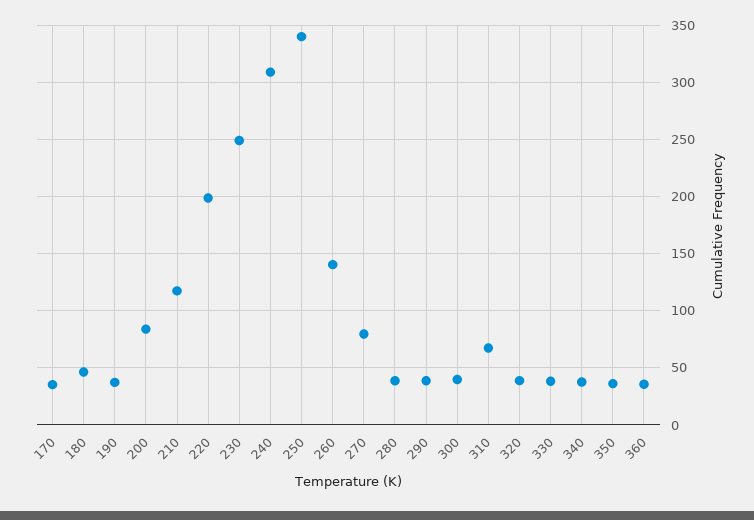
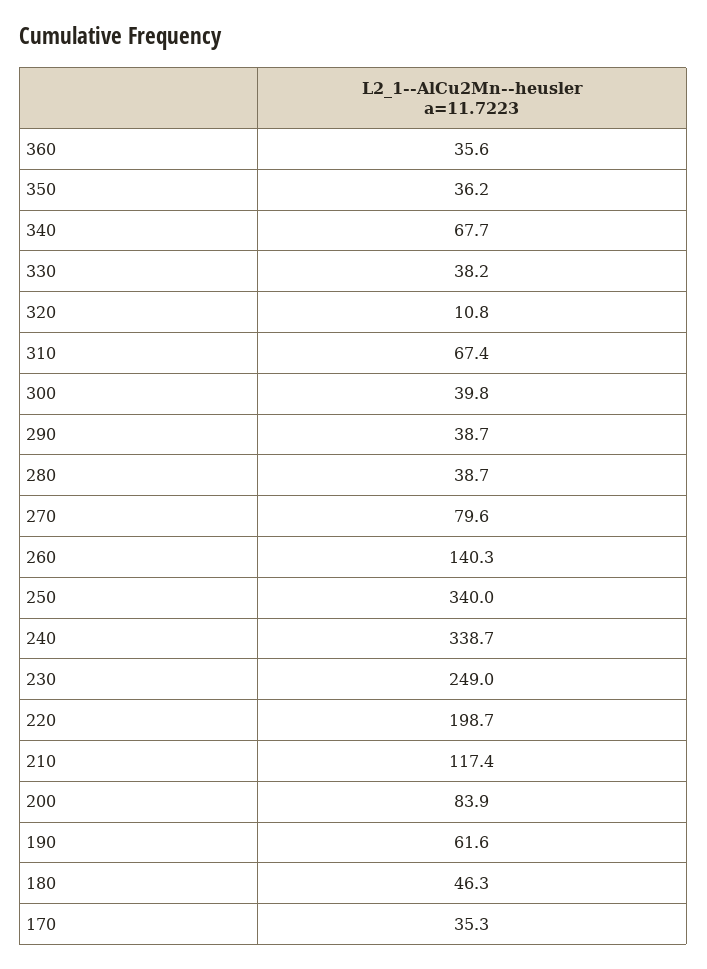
190: 40 -> 61.6
240: 310 -> 338.7
320: 40 -> 10.8
340: 40 -> 67.7

